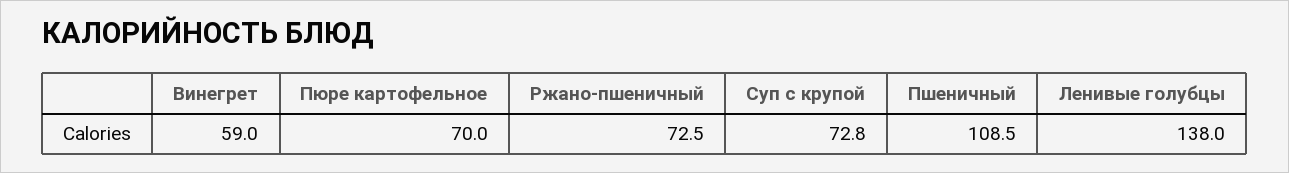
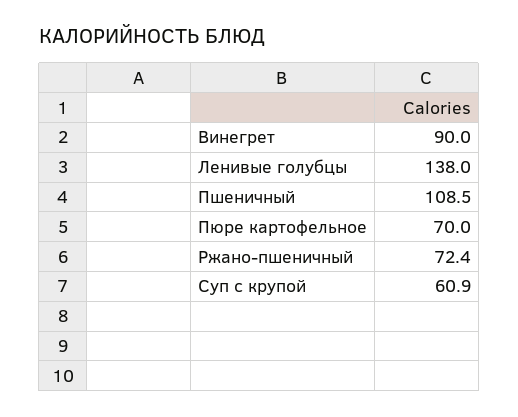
Винегрет: 59 -> 90
Ржано-пшеничный: 72.5 -> 72.4
Суп с крупой: 72.8 -> 60.9

